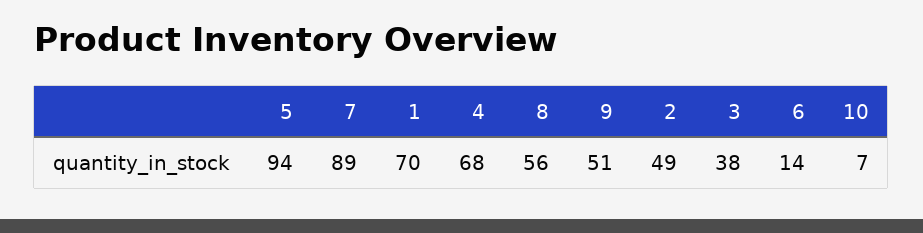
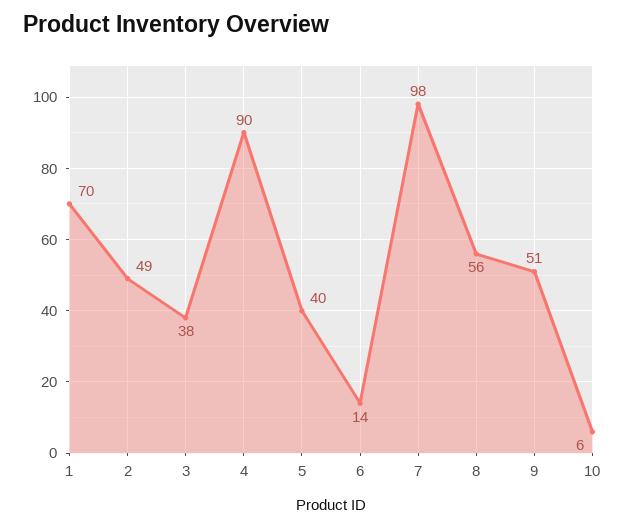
5: 94 -> 40
7: 89 -> 98
4: 68 -> 90
10: 7 -> 6

